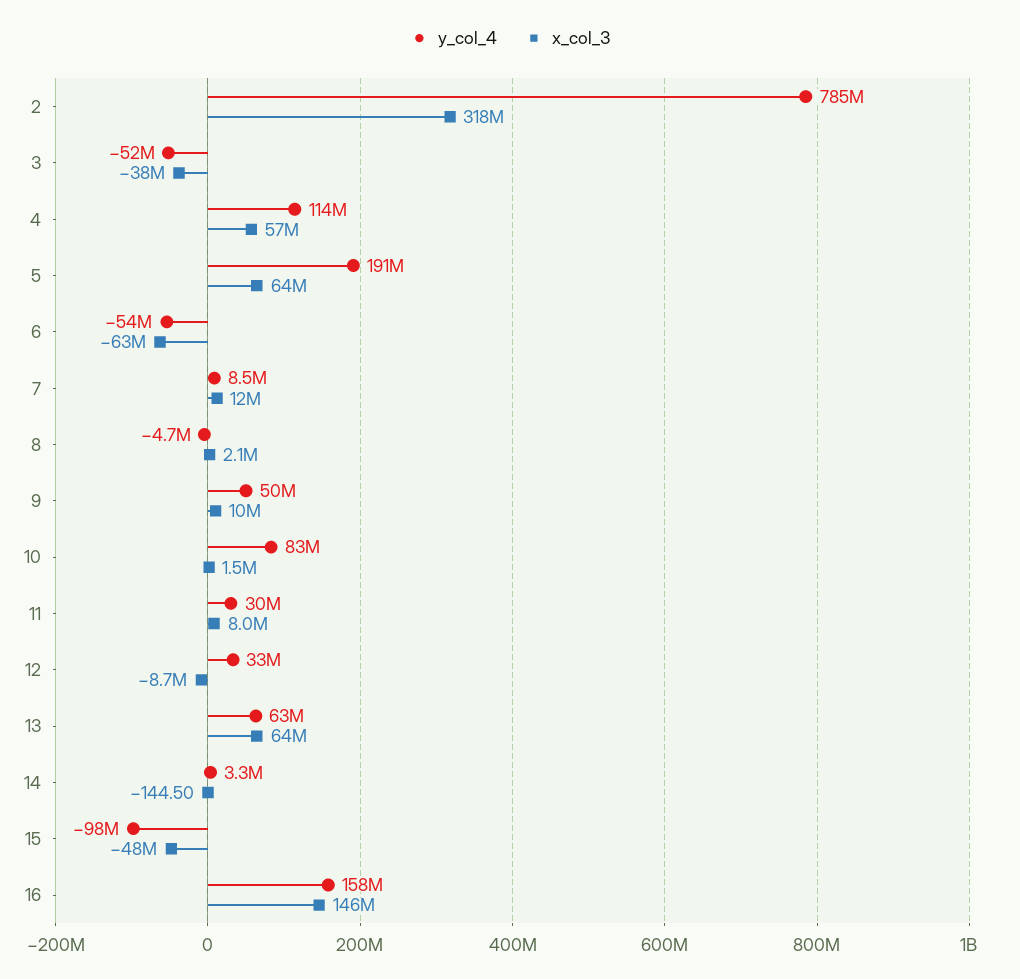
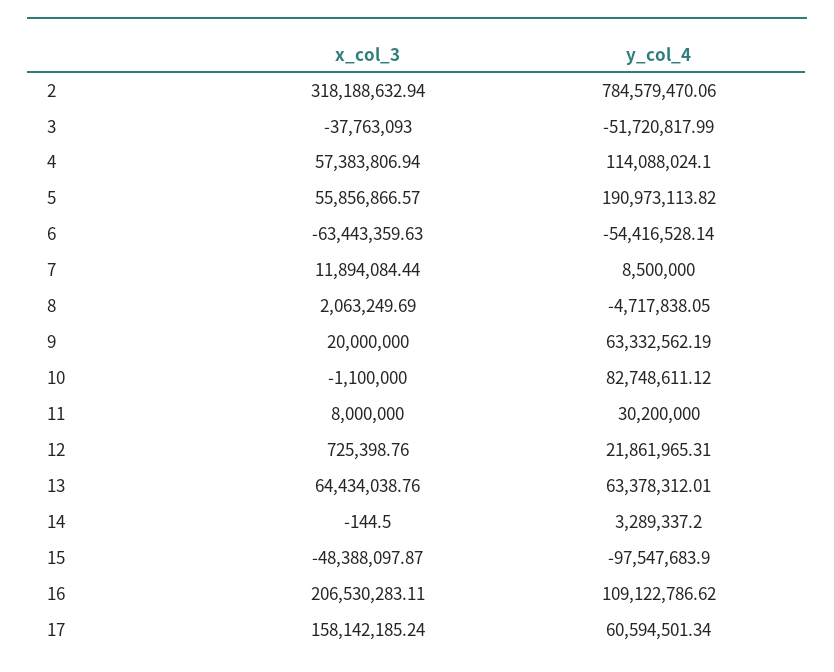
x_col_3, 5: 64000000 -> 55856866.57
y_col_4, 9: 50000000 -> 63332562.19
x_col_3, 9: 10000000 -> 20000000
x_col_3, 10: 1500000 -> -1100000
y_col_4, 12: 33000000 -> 21861965.31
x_col_3, 12: -8700000 -> 725398.76
y_col_4, 16: 158000000 -> 109122786.62
x_col_3, 16: 146000000 -> 206530283.11
x_col_3, 17: none -> 158142185.24
y_col_4, 17: none -> 60594501.34

